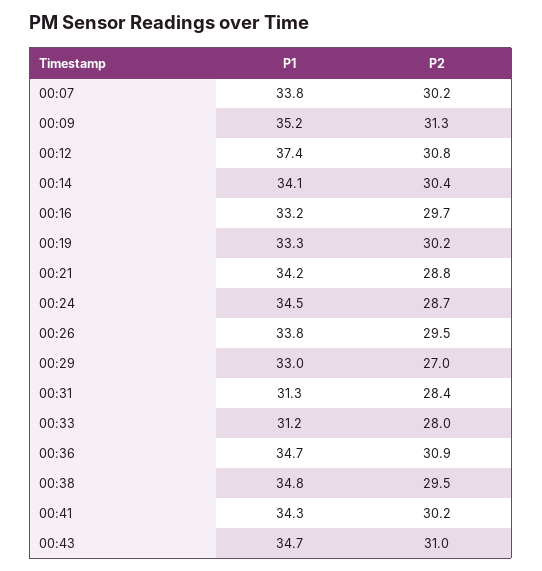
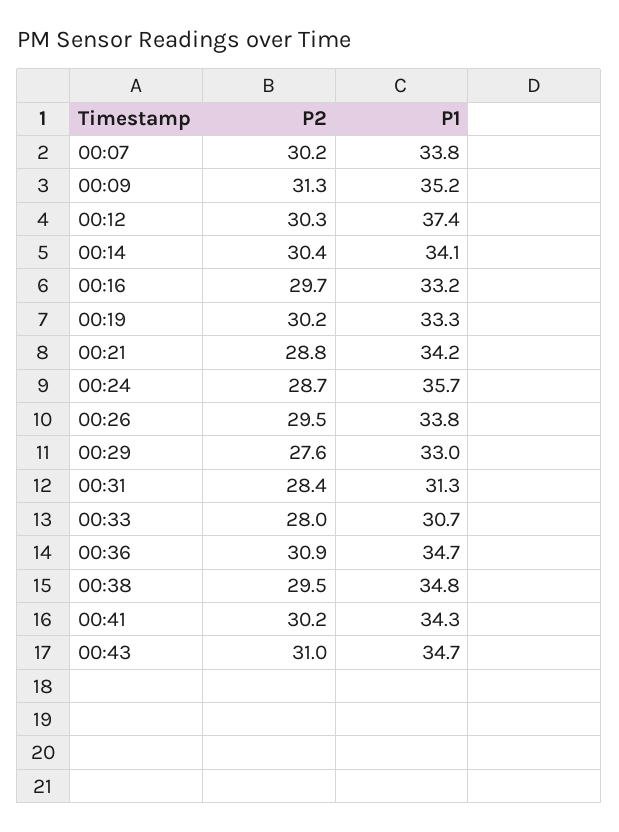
P2, 00:12: 30.8 -> 30.3
P1, 00:24: 34.5 -> 35.7
P2, 00:29: 27 -> 27.6
P1, 00:33: 31.2 -> 30.7

